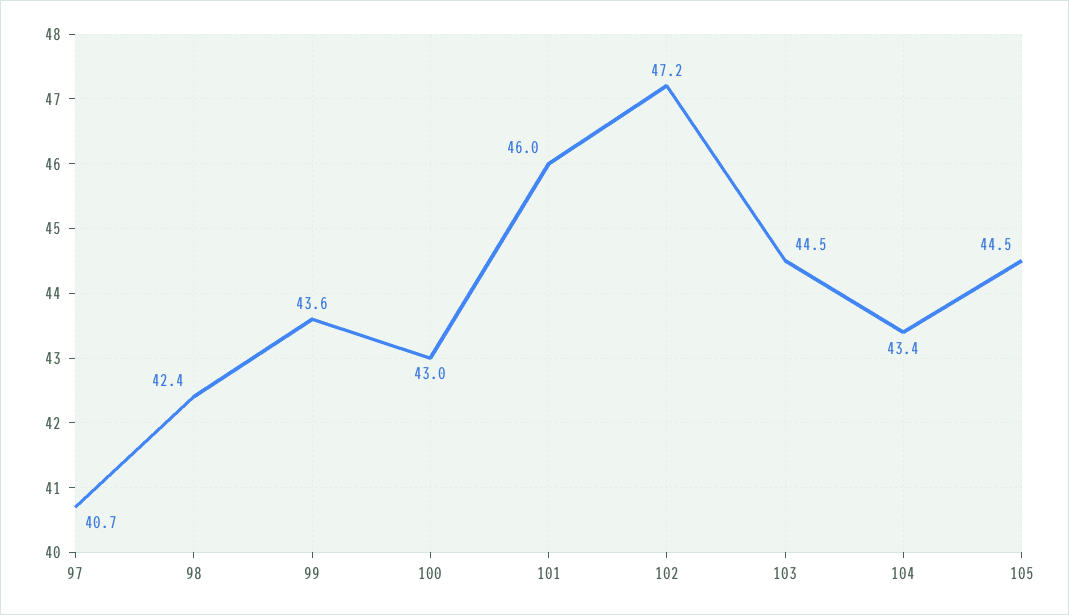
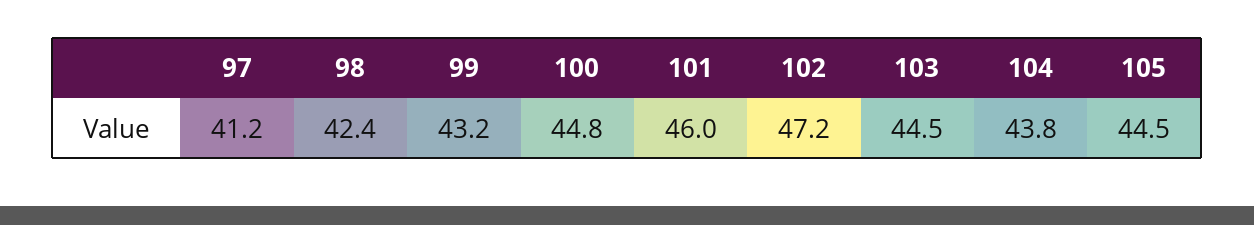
97: 40.7 -> 41.2
99: 43.6 -> 43.2
100: 43 -> 44.8
104: 43.4 -> 43.8

